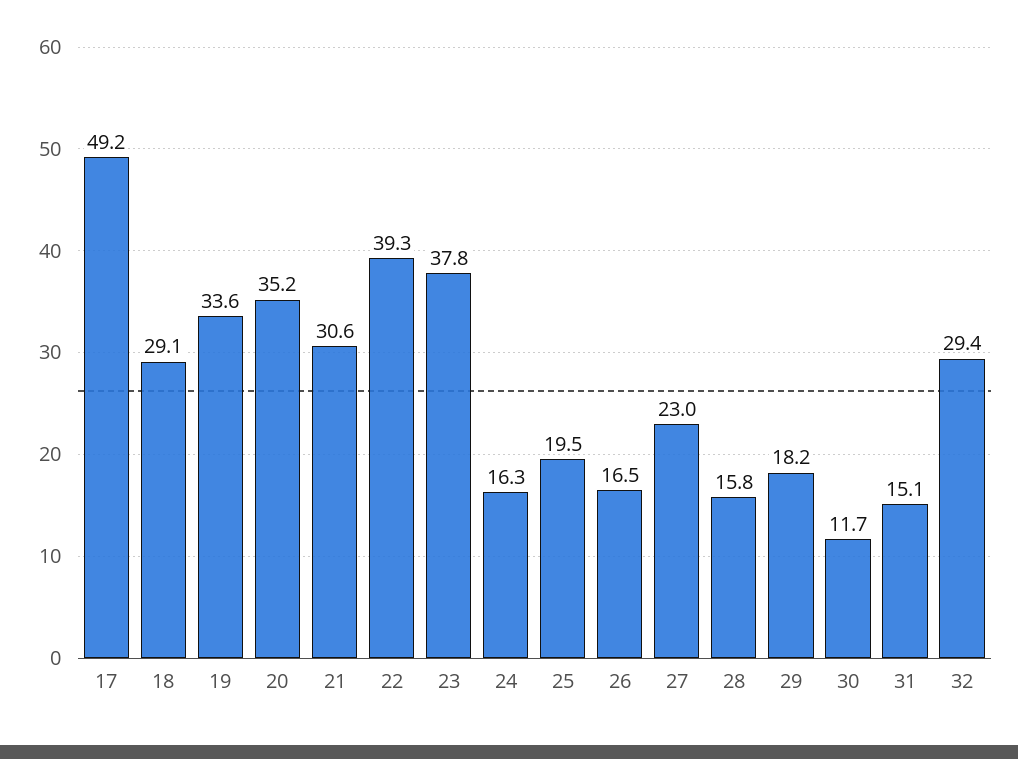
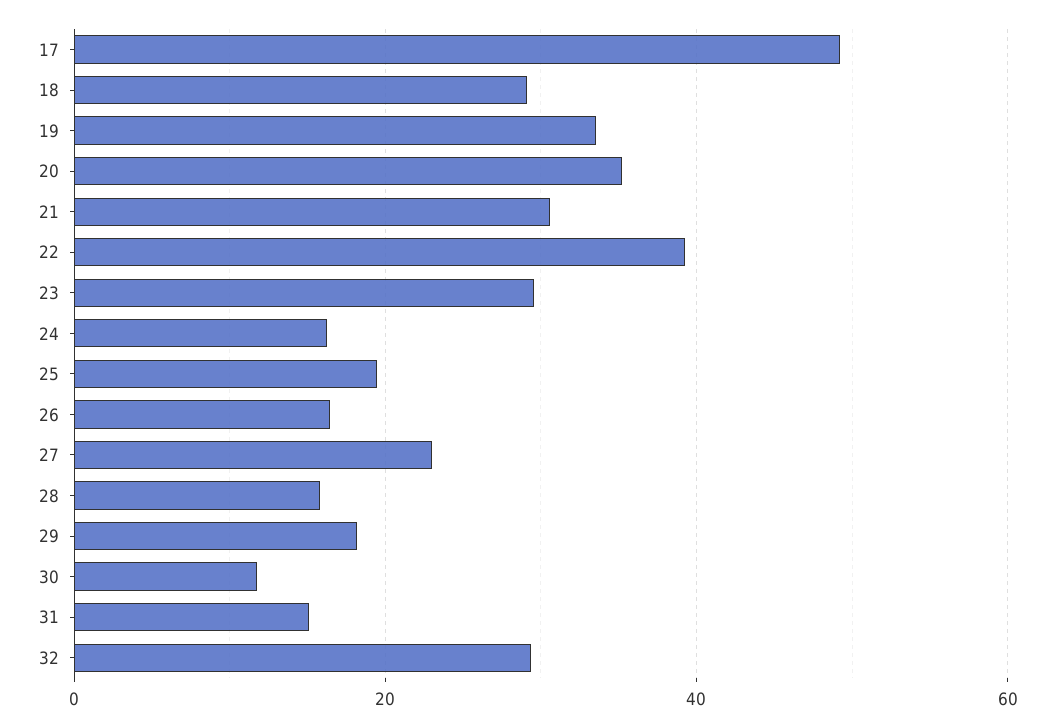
23: 37.8 -> 30

